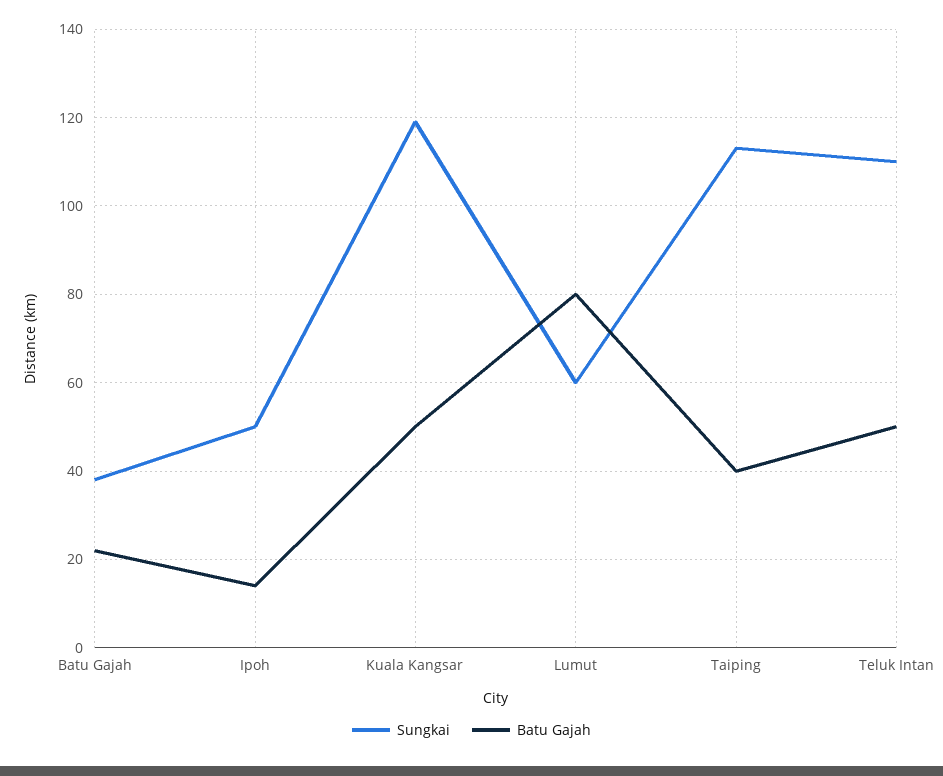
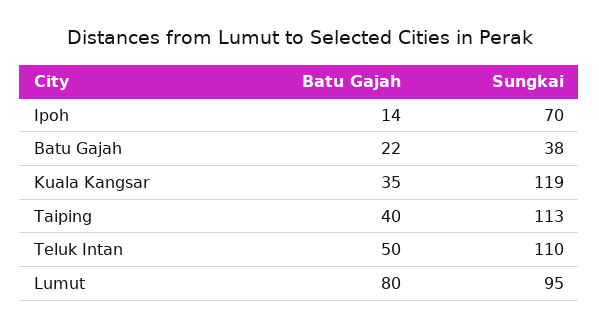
Sungkai, Ipoh: 50 -> 70
Batu Gajah, Kuala Kangsar: 50 -> 35
Sungkai, Lumut: 60 -> 95

